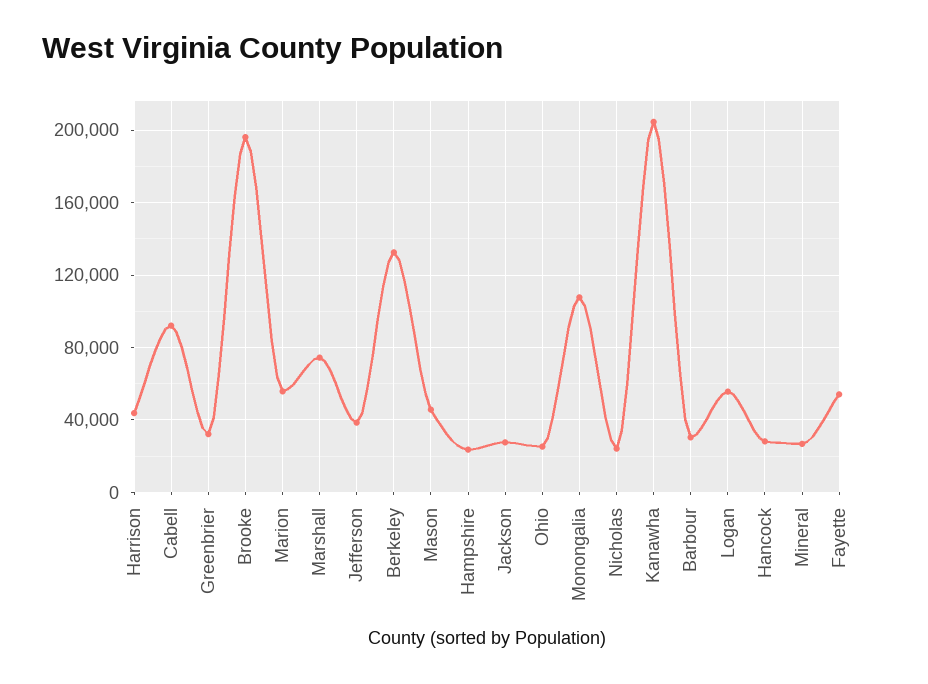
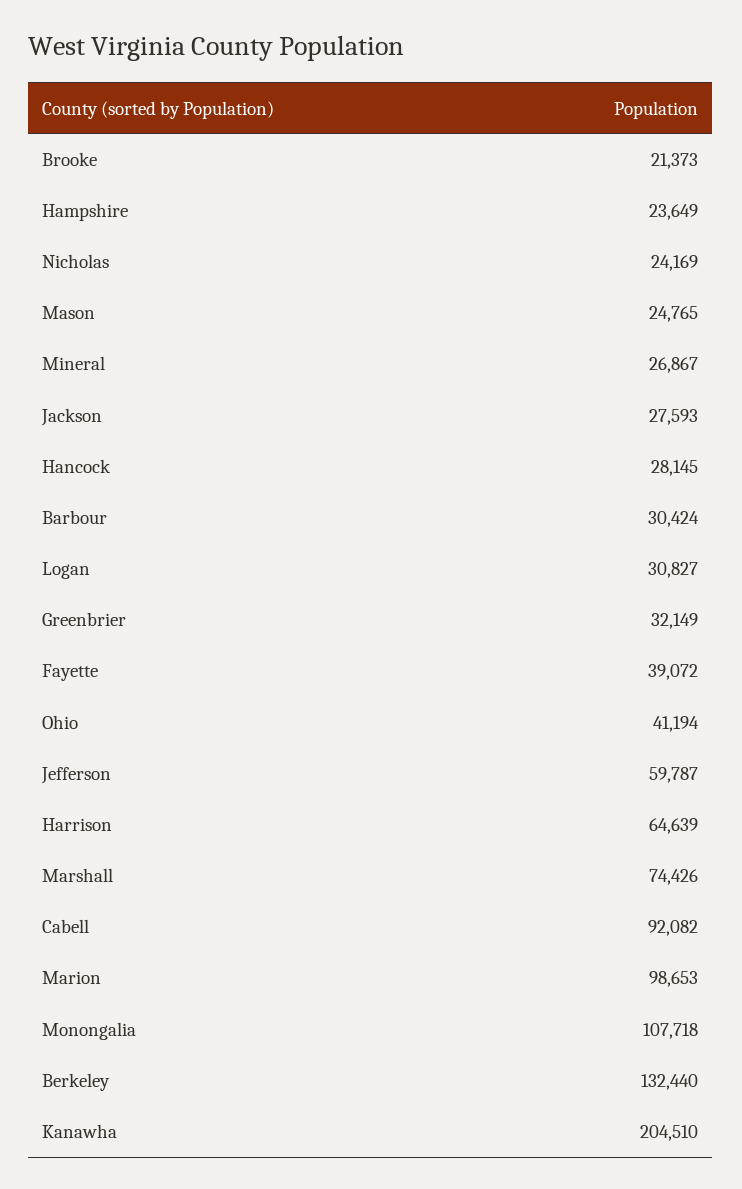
Harrison: 45000 -> 64639
Brooke: 195000 -> 21373
Marion: 55000 -> 98653
Jefferson: 40000 -> 59787
Mason: 45000 -> 24765
Ohio: 25000 -> 41194
Logan: 55000 -> 30827
Fayette: 55000 -> 39072

